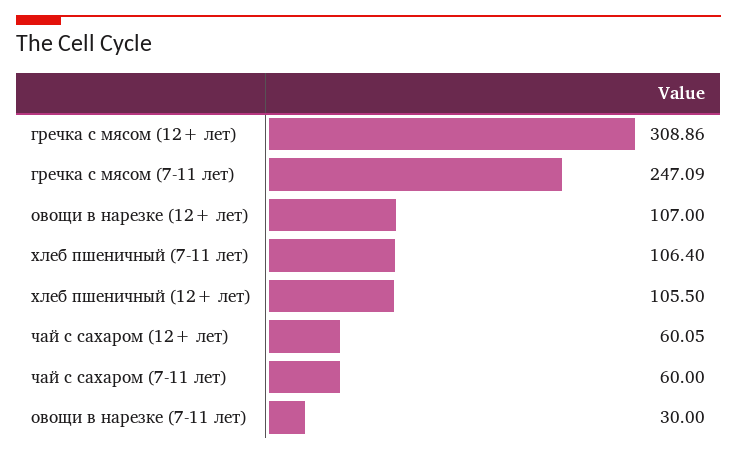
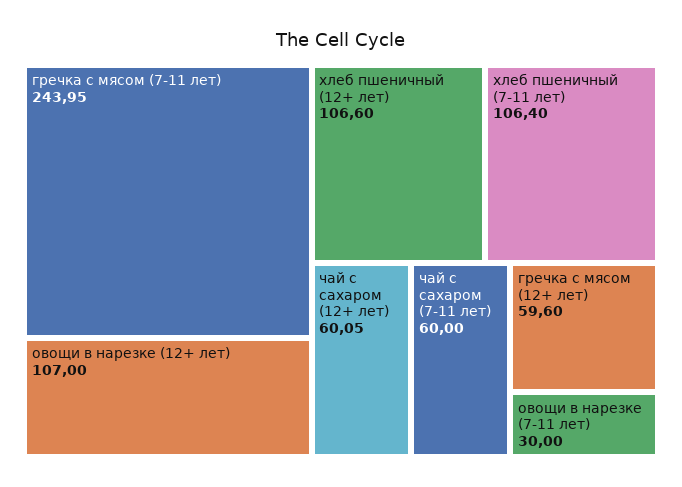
гречка с мясом (12+ лет): 308.86 -> 59.6
гречка с мясом (7-11 лет): 247.09 -> 243.95
хлеб пшеничный (12+ лет): 105.5 -> 106.6

